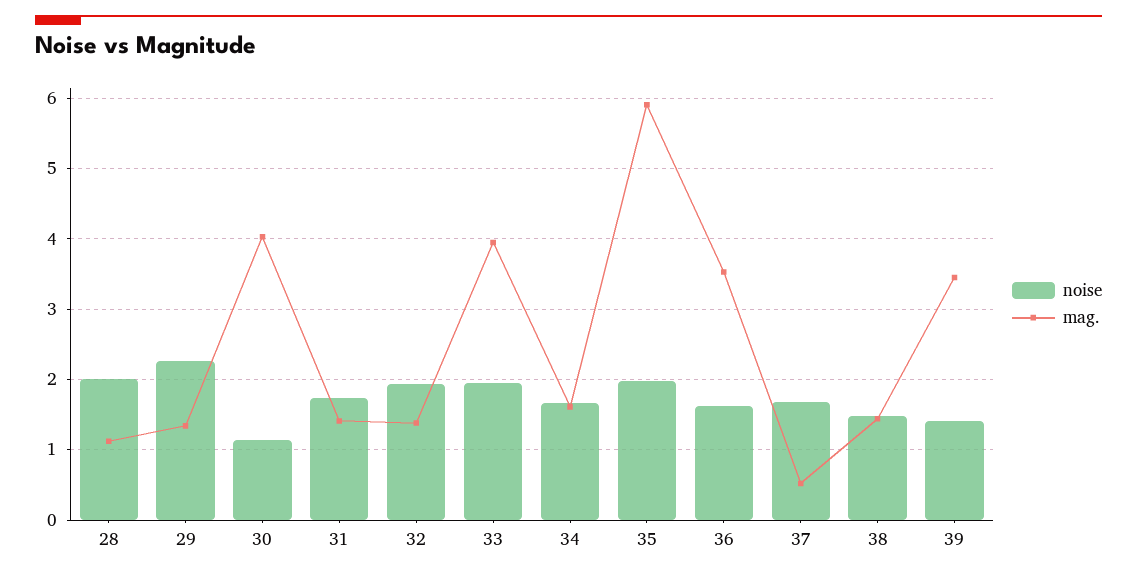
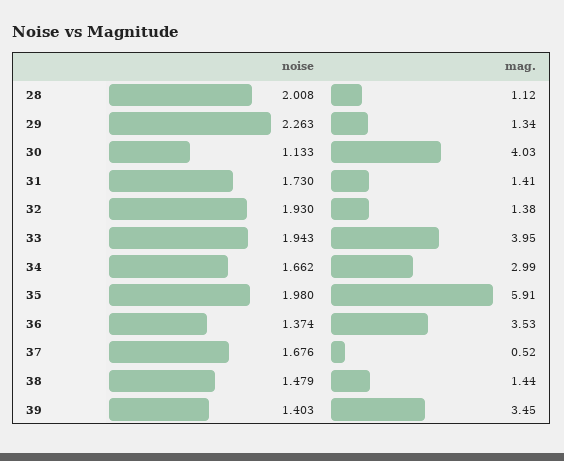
mag., 34: 1.6 -> 2.99
noise, 36: 1.6 -> 1.374

